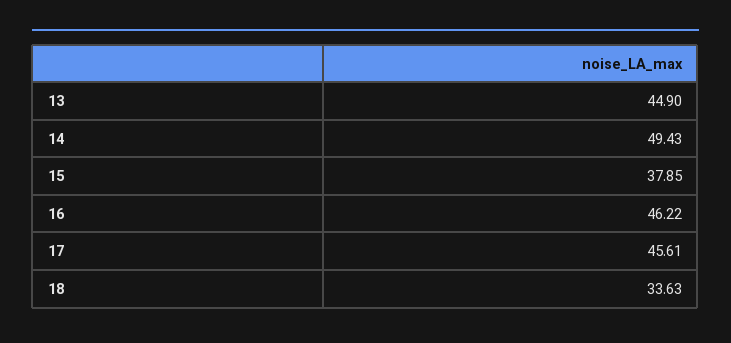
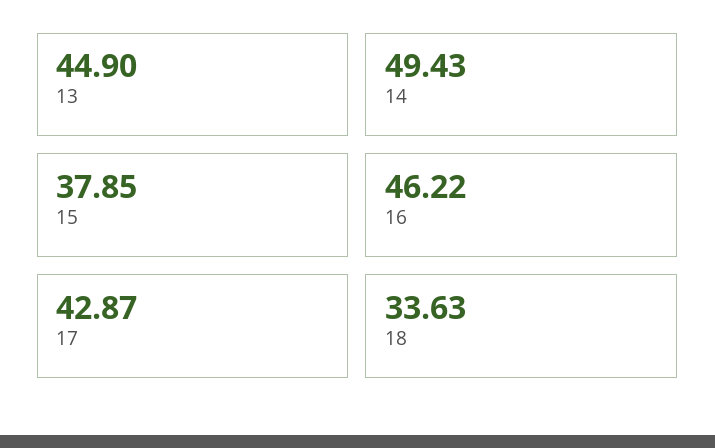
17: 45.61 -> 42.87

